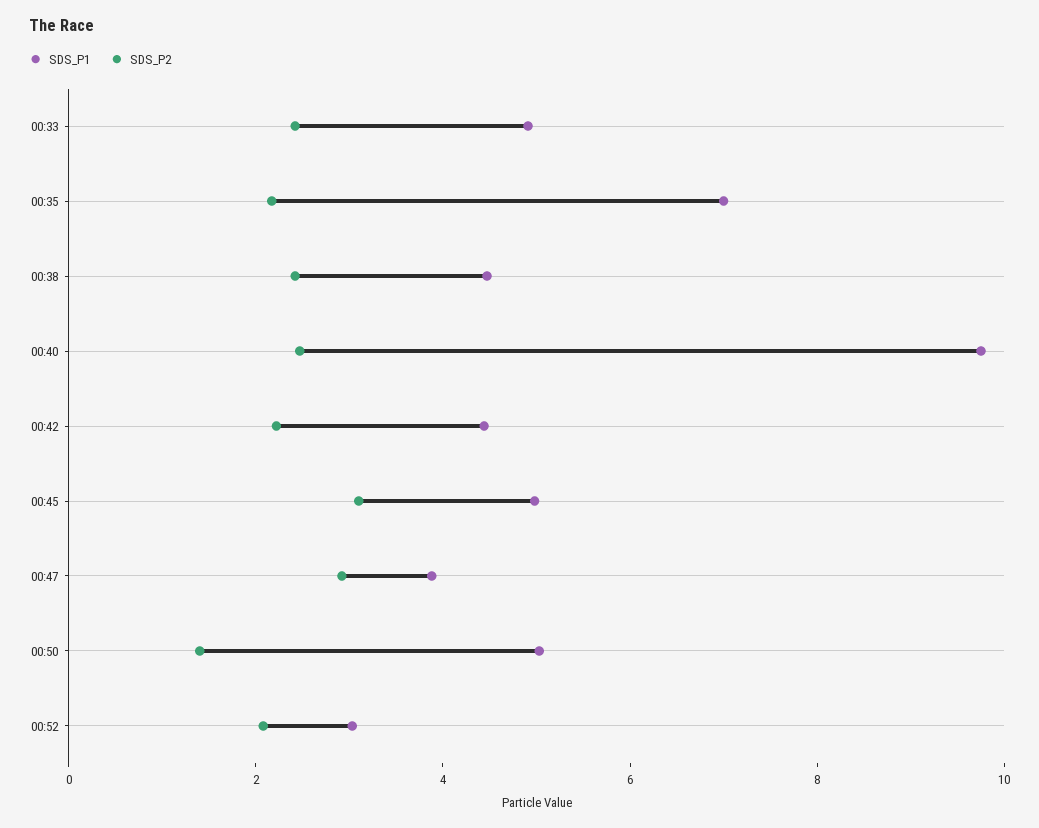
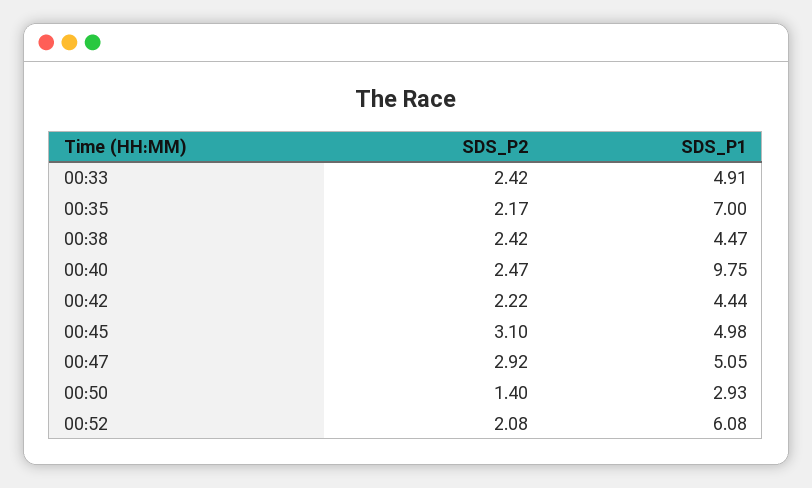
SDS_P1, 00:47: 4 -> 5.05
SDS_P1, 00:50: 5 -> 2.93
SDS_P1, 00:52: 3 -> 6.08

